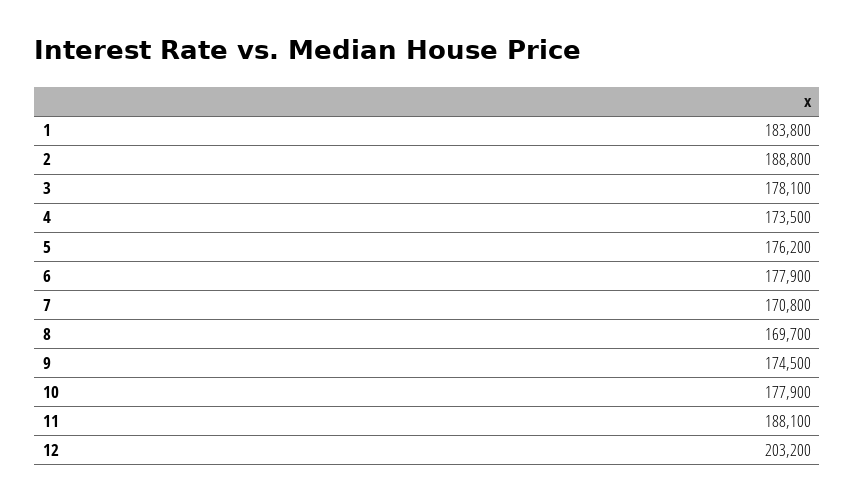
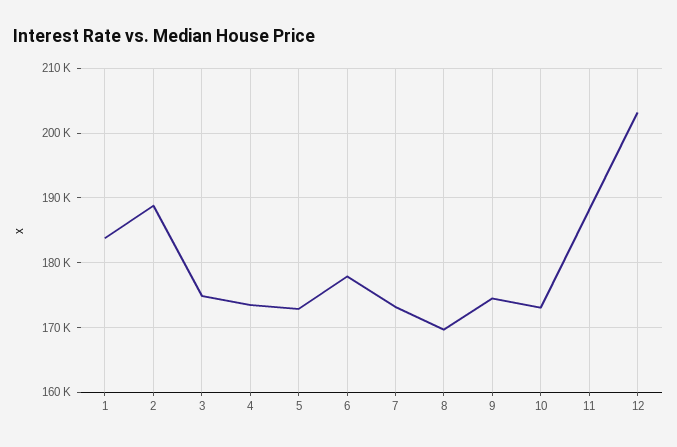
3: 178100 -> 175000
5: 176200 -> 173000
7: 170800 -> 173000
10: 177900 -> 173000

